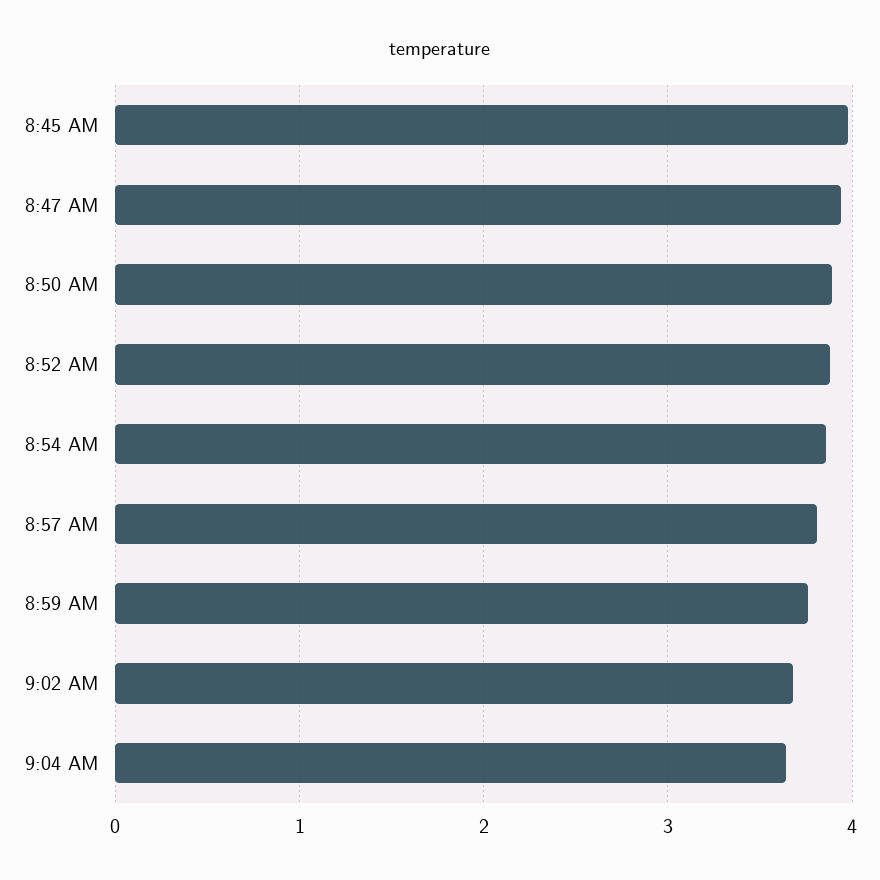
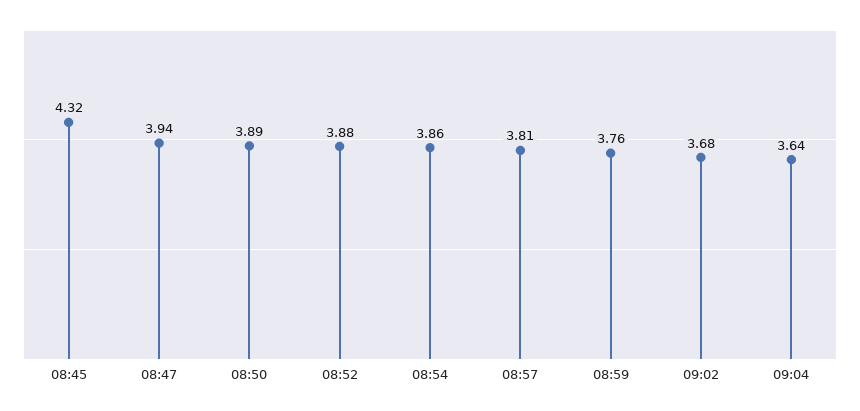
8:45 AM: 4 -> 4.32

